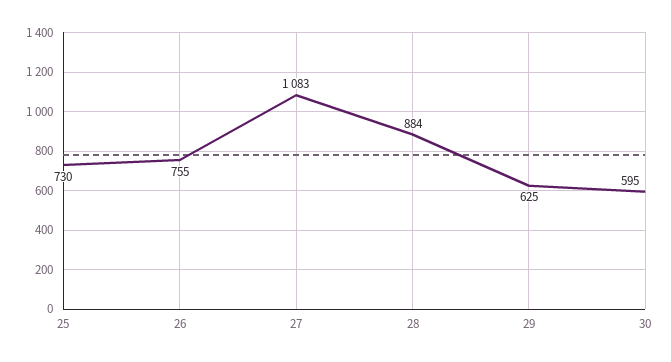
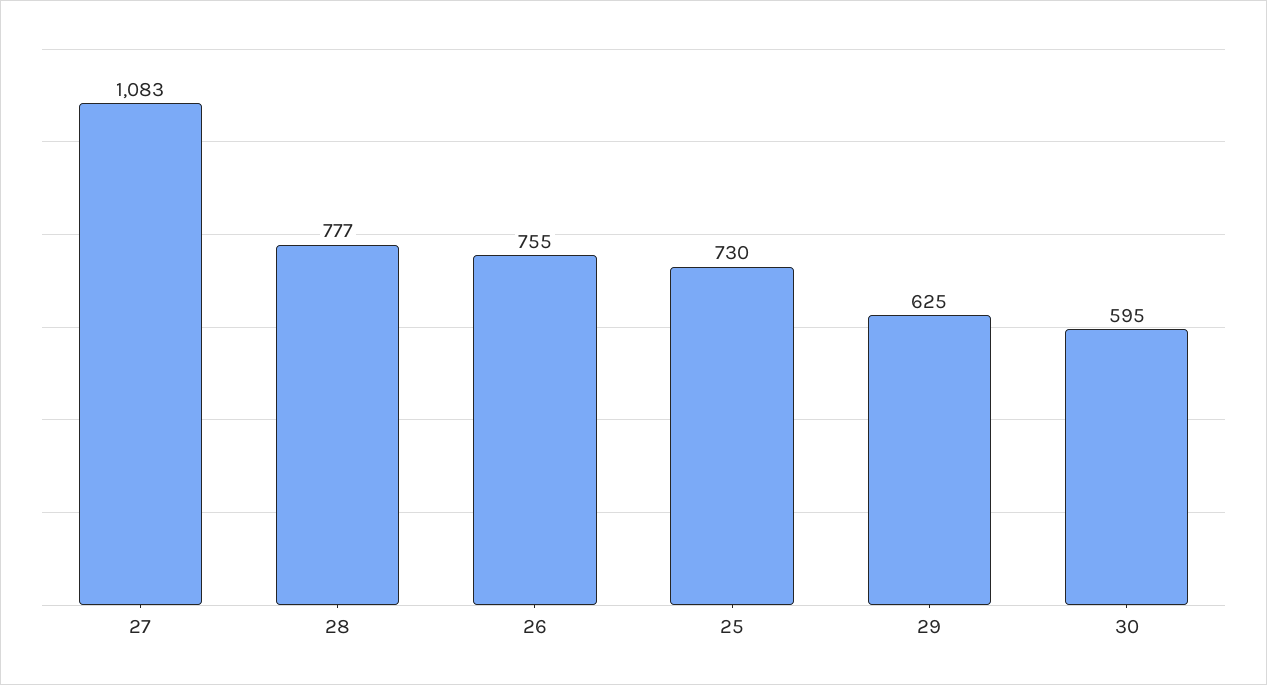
28: 884 -> 777

